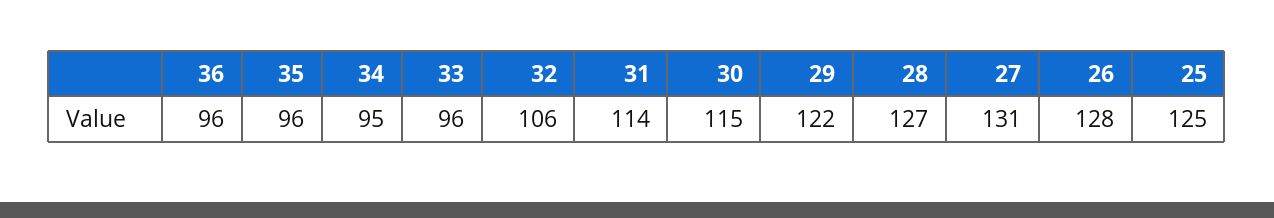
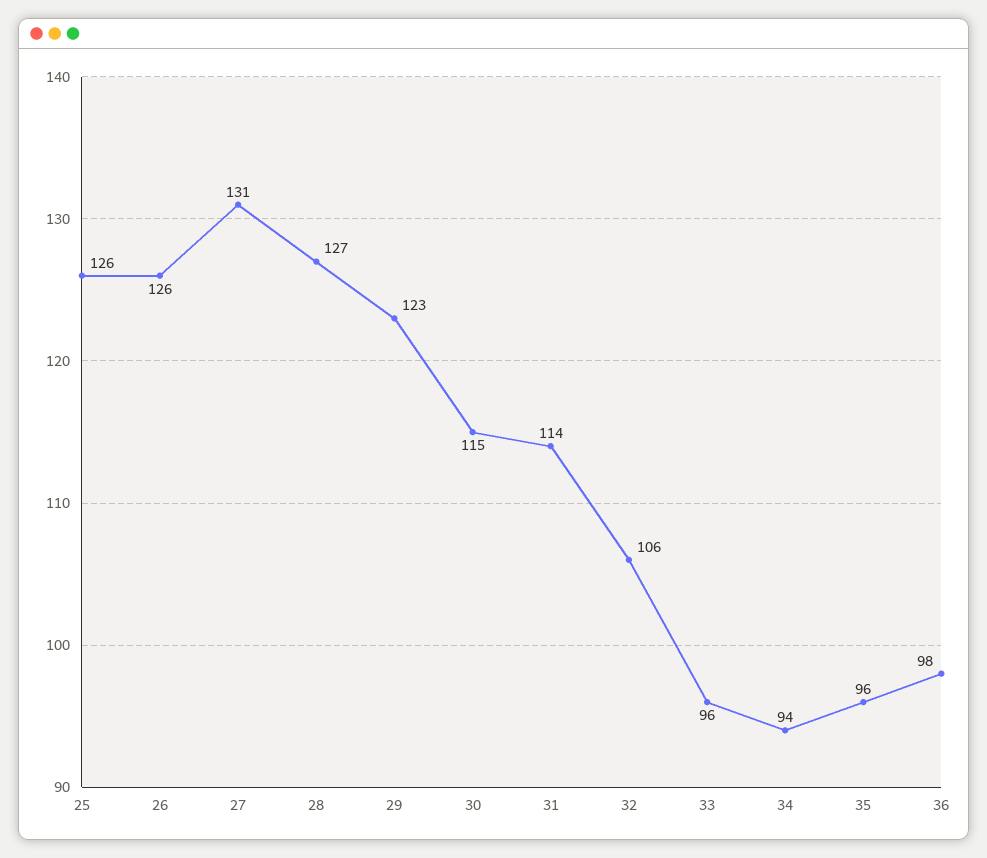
36: 96 -> 98
34: 95 -> 94
29: 122 -> 123
26: 128 -> 126
25: 125 -> 126

